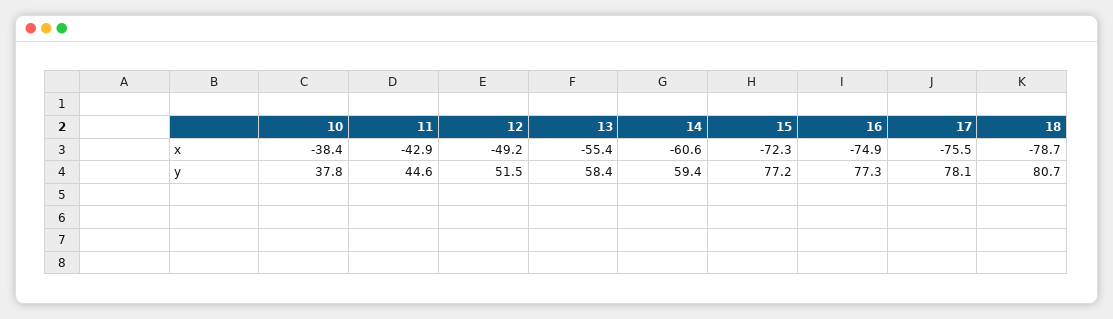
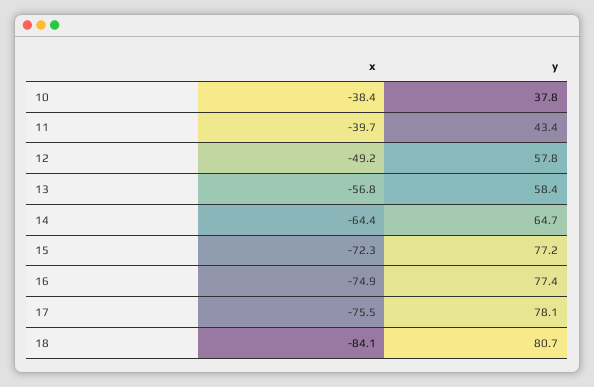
11, x: -42.9 -> -39.7
13, x: -55.4 -> -56.8
14, x: -60.6 -> -64.4
18, x: -78.7 -> -84.1
11, y: 44.6 -> 43.4
12, y: 51.5 -> 57.8
14, y: 59.4 -> 64.7
16, y: 77.3 -> 77.4

